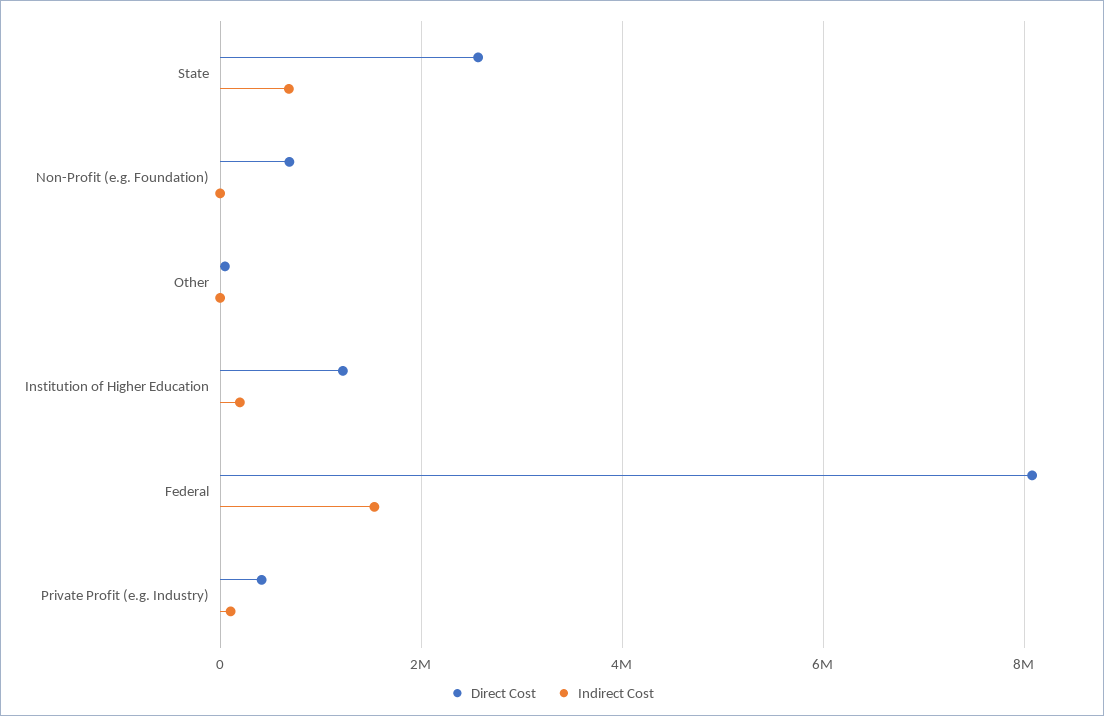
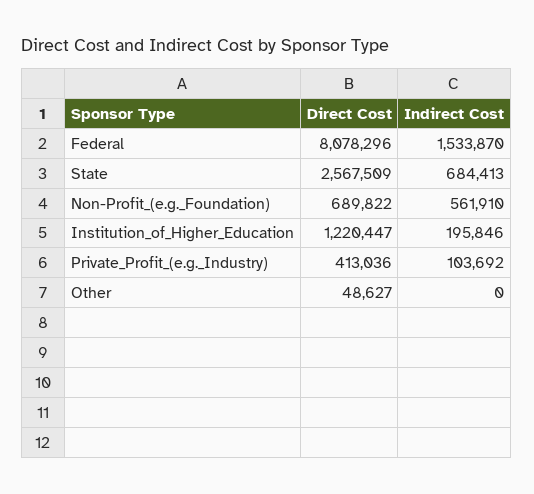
Indirect Cost, Non-Profit (e.g. Foundation): 0 -> 561910

